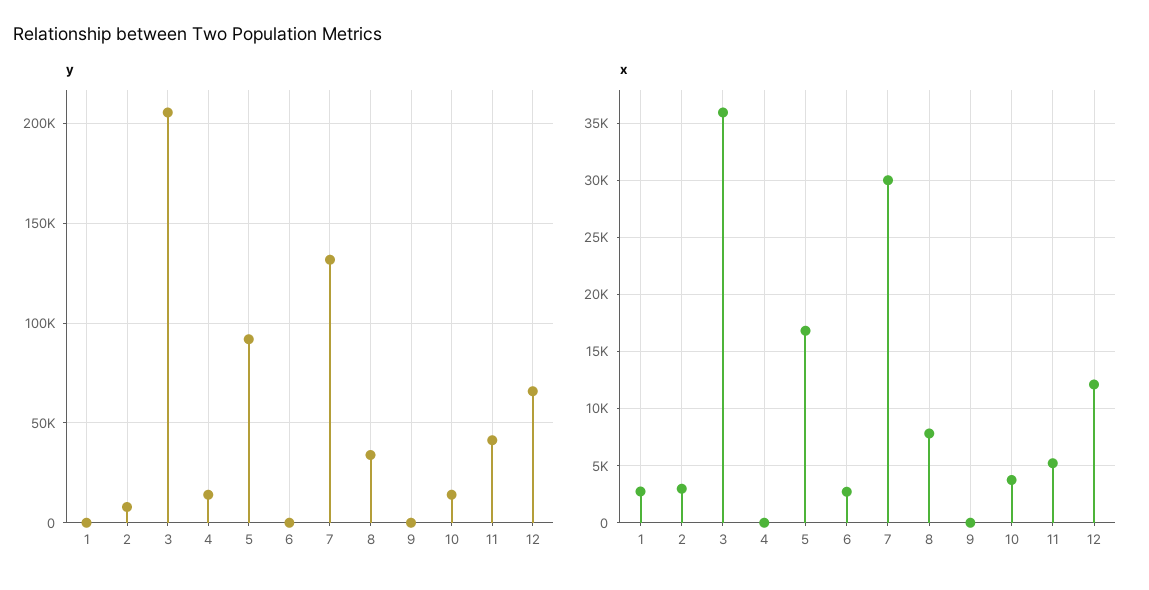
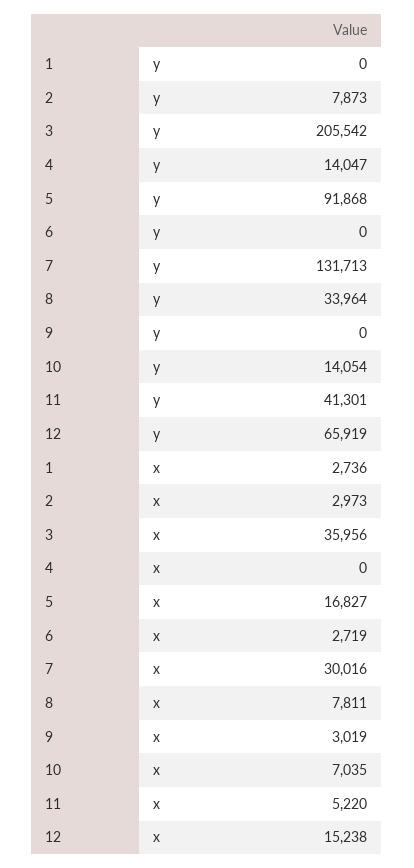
x, 9: 0 -> 3019
x, 10: 4000 -> 7035
x, 12: 12000 -> 15238

